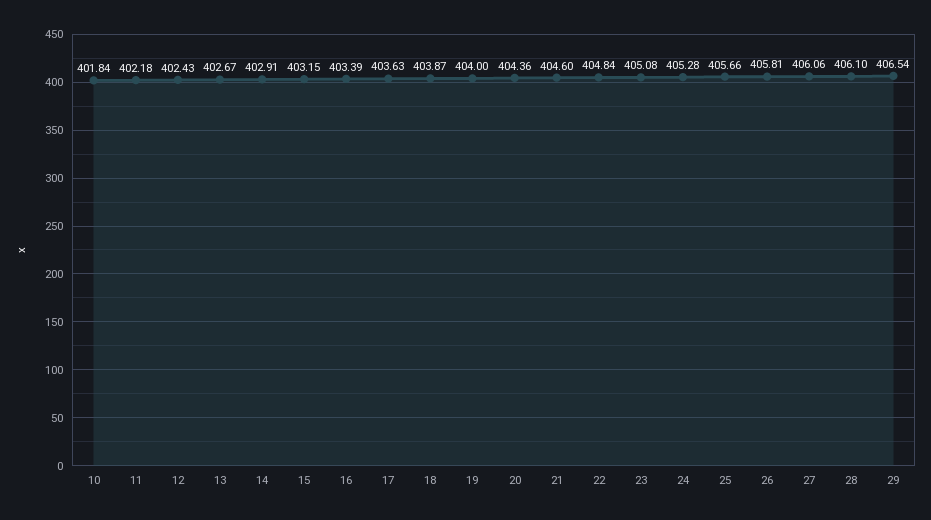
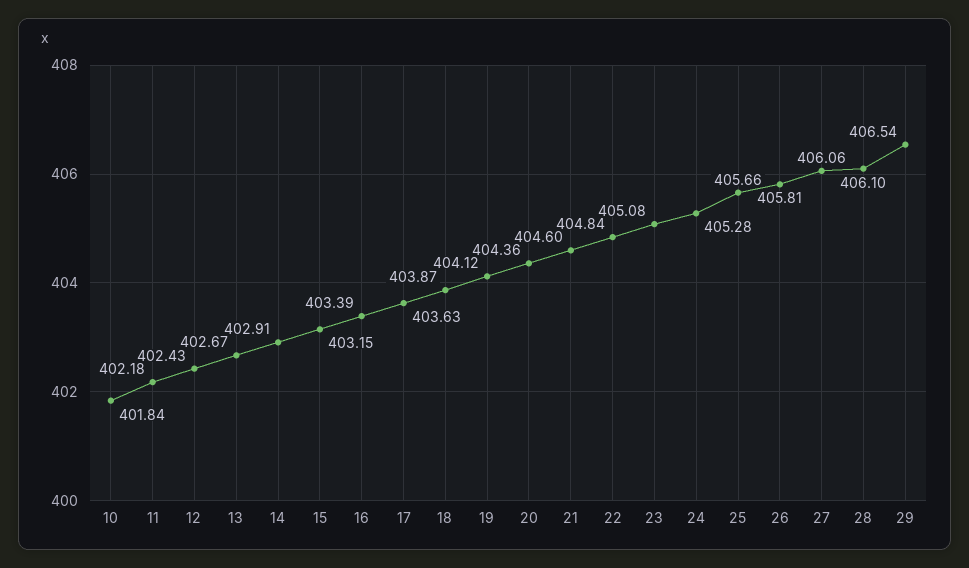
19: 404 -> 404.12

